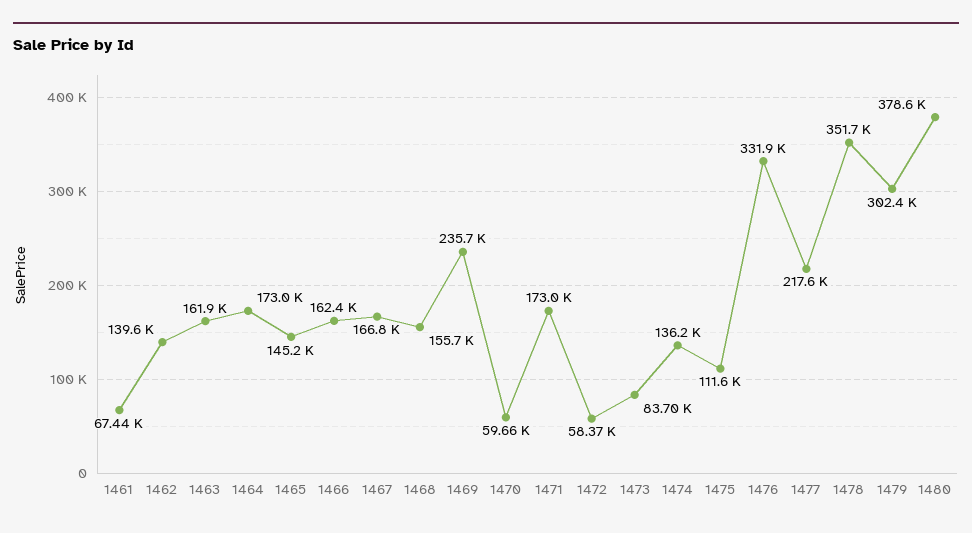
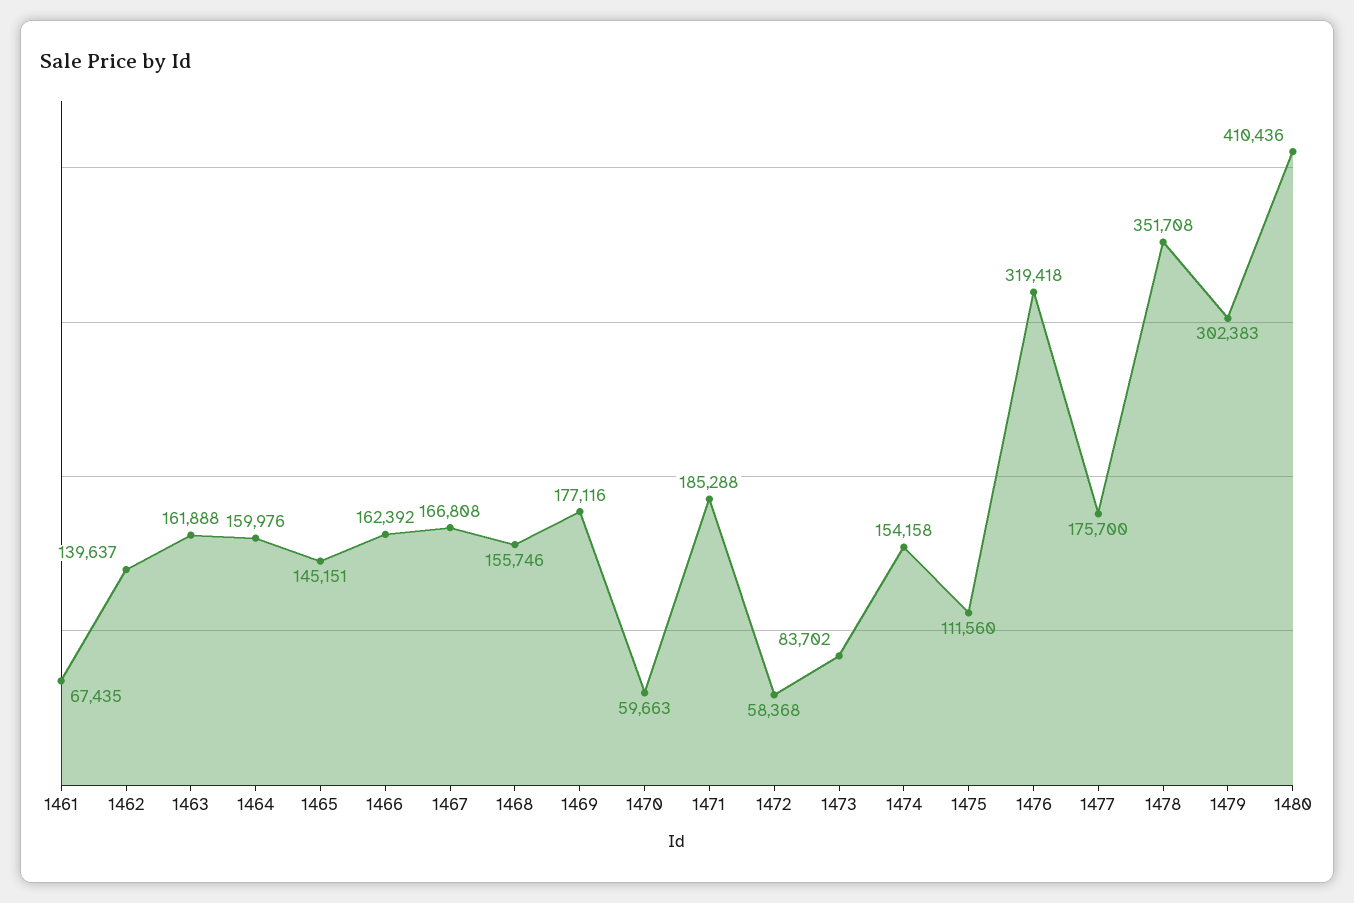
1464: 173000 -> 159976
1469: 235700 -> 177116
1471: 173000 -> 185288
1474: 136200 -> 154158
1476: 331900 -> 319418
1477: 217600 -> 175700
1480: 378600 -> 410436

